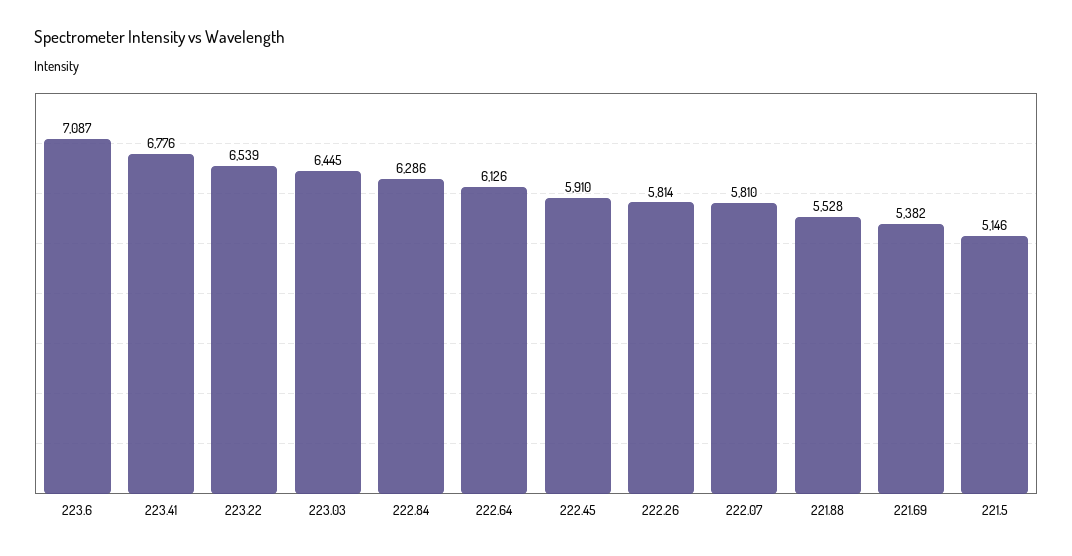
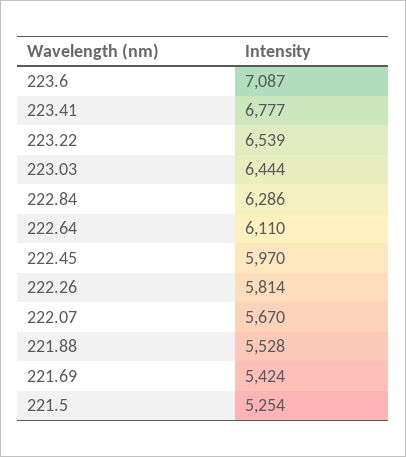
223.41: 6776 -> 6777
223.03: 6445 -> 6444
222.64: 6126 -> 6110
222.45: 5910 -> 5970
222.07: 5810 -> 5670
221.69: 5382 -> 5424
221.5: 5146 -> 5254

